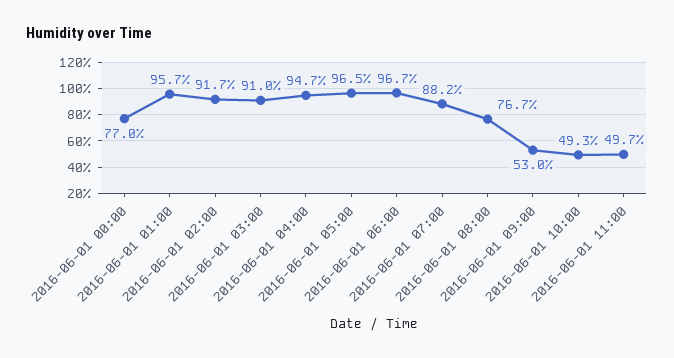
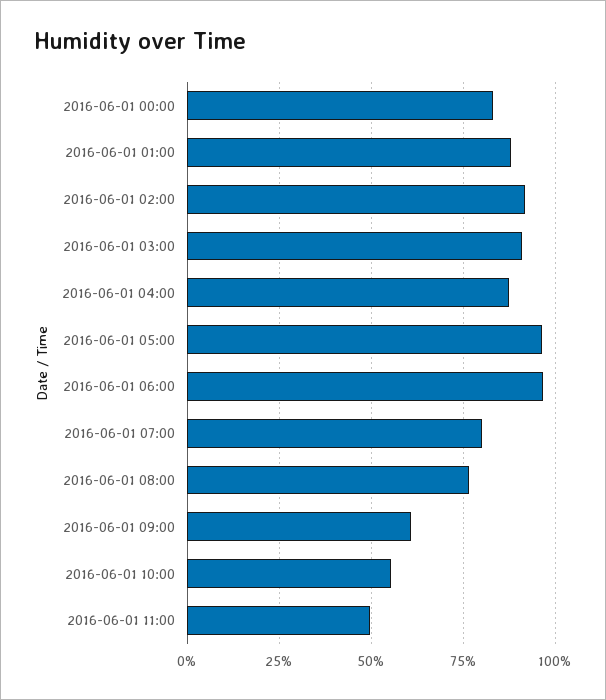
2016-06-01 00:00: 77 -> 82.5
2016-06-01 01:00: 95.7 -> 87.5
2016-06-01 04:00: 94.7 -> 87.5
2016-06-01 07:00: 88.2 -> 80
2016-06-01 09:00: 53 -> 60
2016-06-01 10:00: 49.3 -> 55

